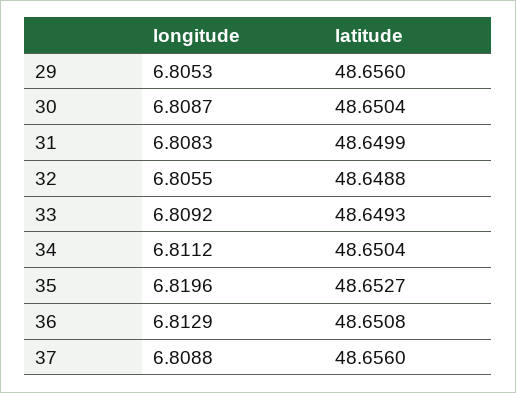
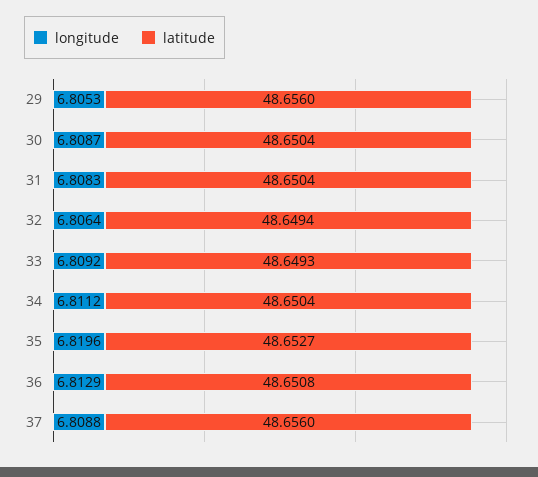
latitude, 31: 48.6499 -> 48.6504
longitude, 32: 6.8055 -> 6.8064
latitude, 32: 48.6488 -> 48.6494

